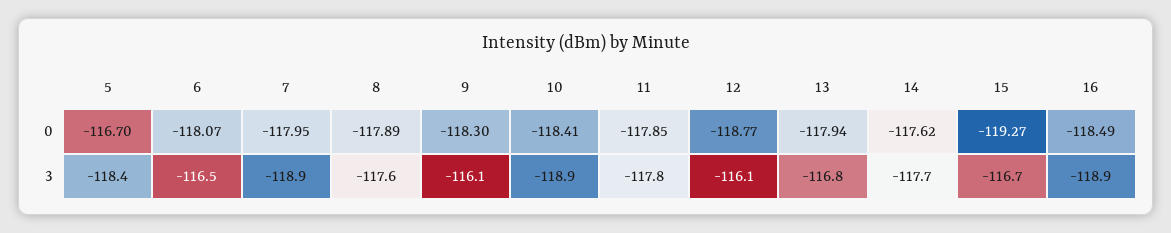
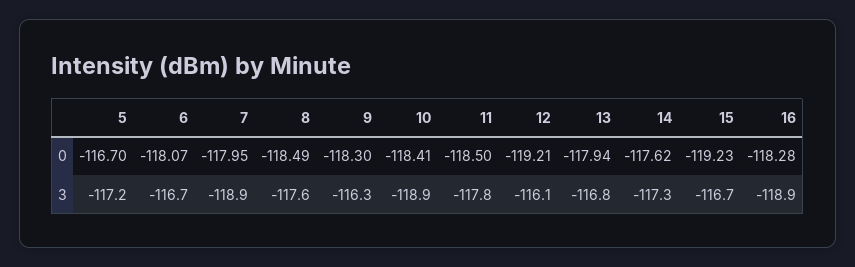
8, 0: -117.89 -> -118.49
11, 0: -117.85 -> -118.5
12, 0: -118.77 -> -119.21
15, 0: -119.27 -> -119.23
16, 0: -118.49 -> -118.28
5, 3: -118.4 -> -117.2
6, 3: -116.5 -> -116.7
9, 3: -116.1 -> -116.3
14, 3: -117.7 -> -117.3

